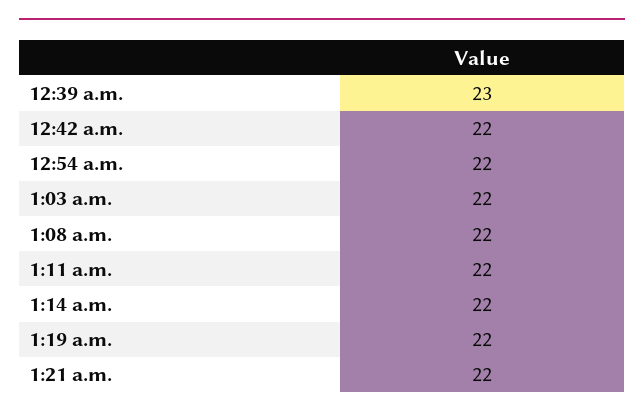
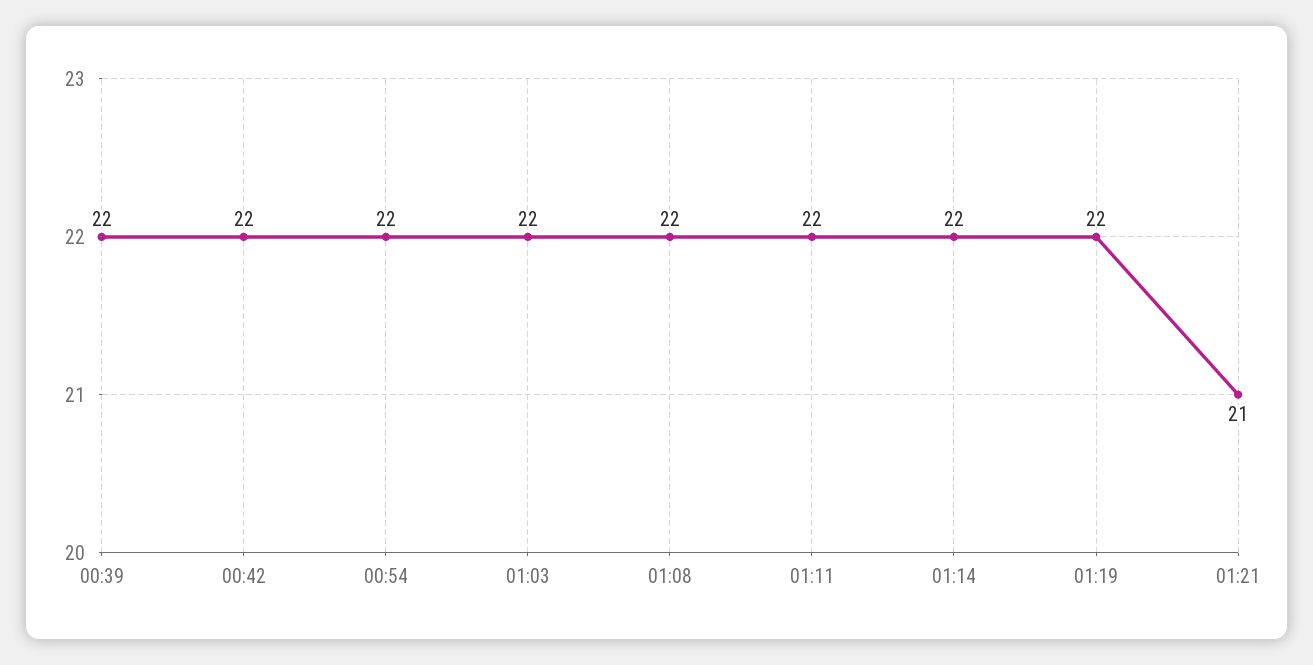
12:39 a.m.: 23 -> 22
1:21 a.m.: 22 -> 21

